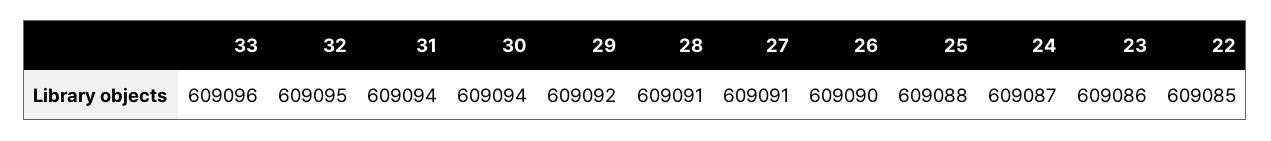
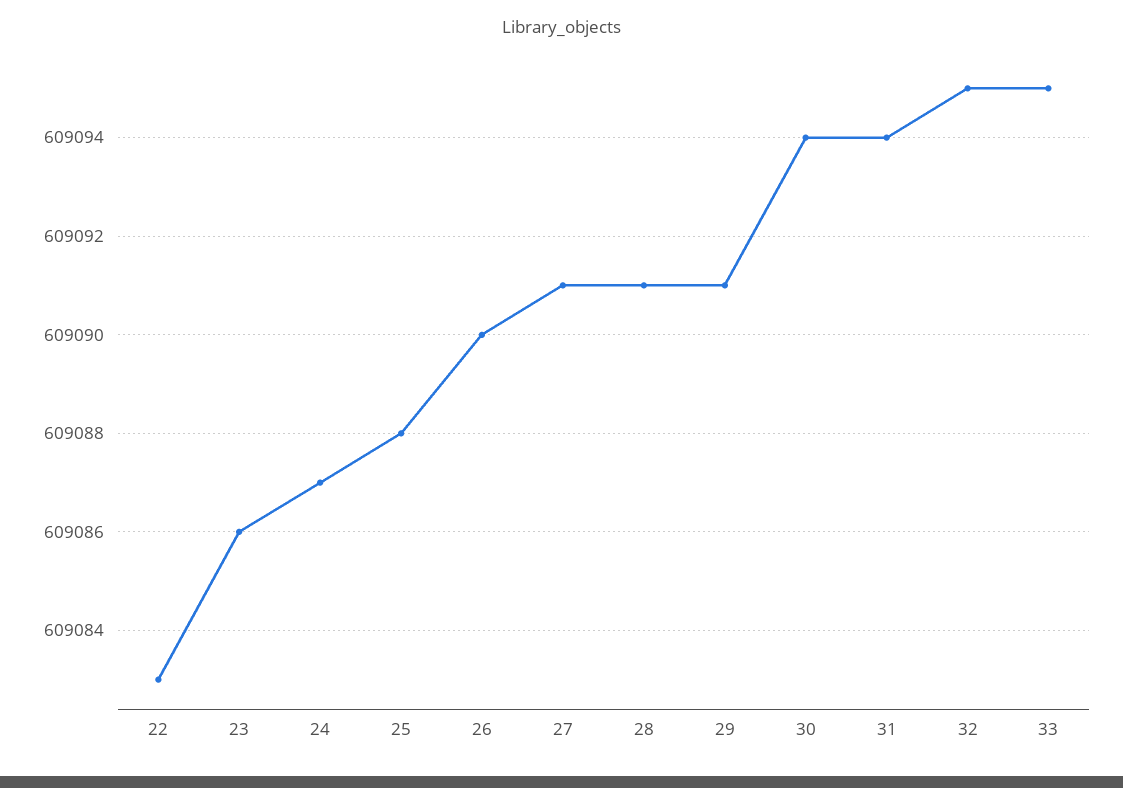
33: 609096 -> 609095
29: 609092 -> 609091
22: 609085 -> 609083

